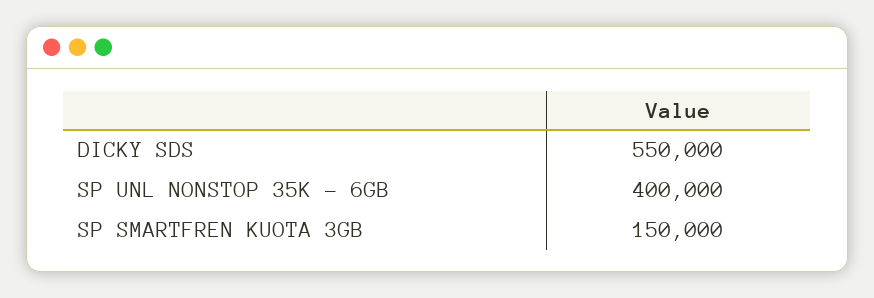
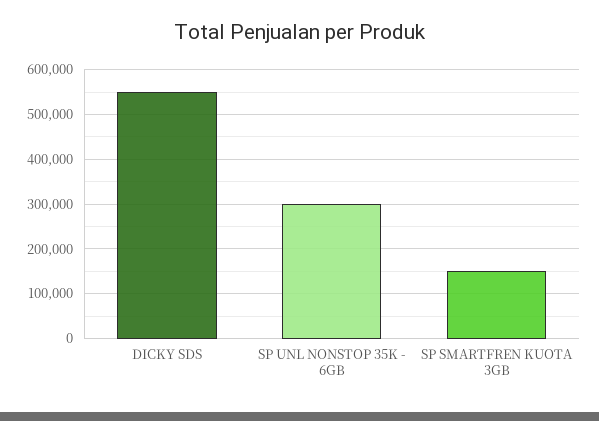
SP UNL NONSTOP 35K - 6GB: 400000 -> 300000

